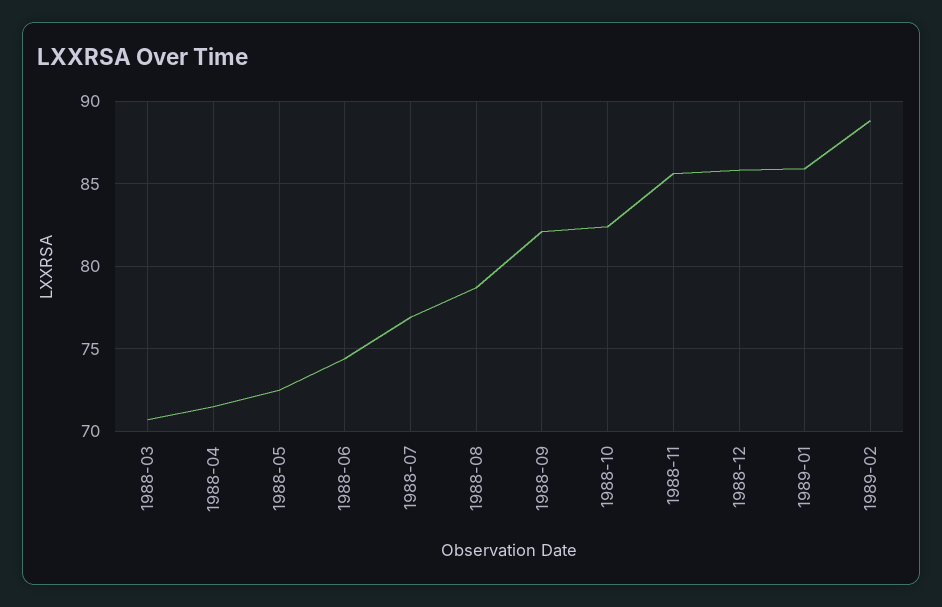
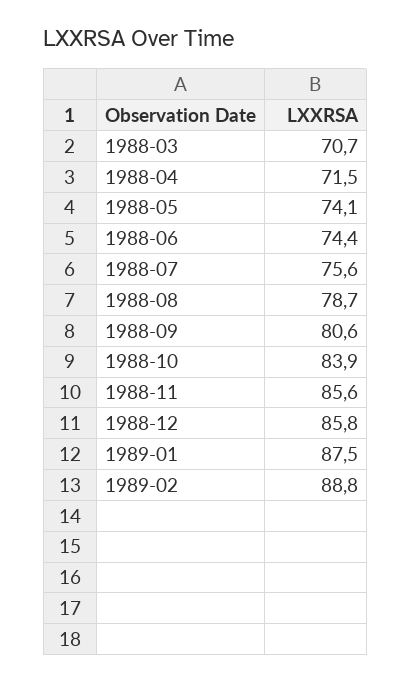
1988-05: 72.5 -> 74.1
1988-07: 77 -> 75.6
1988-09: 82 -> 80.6
1988-10: 82.5 -> 83.9
1989-01: 86 -> 87.5

